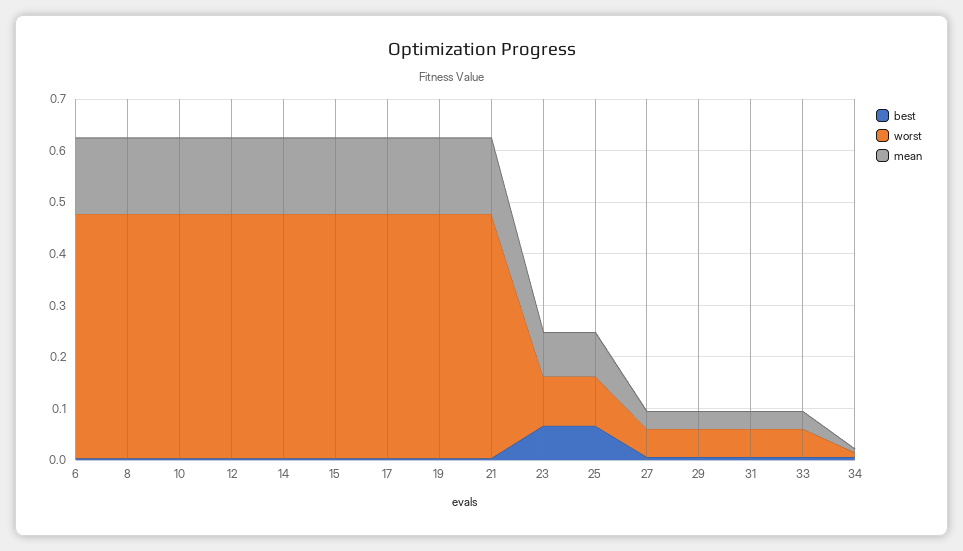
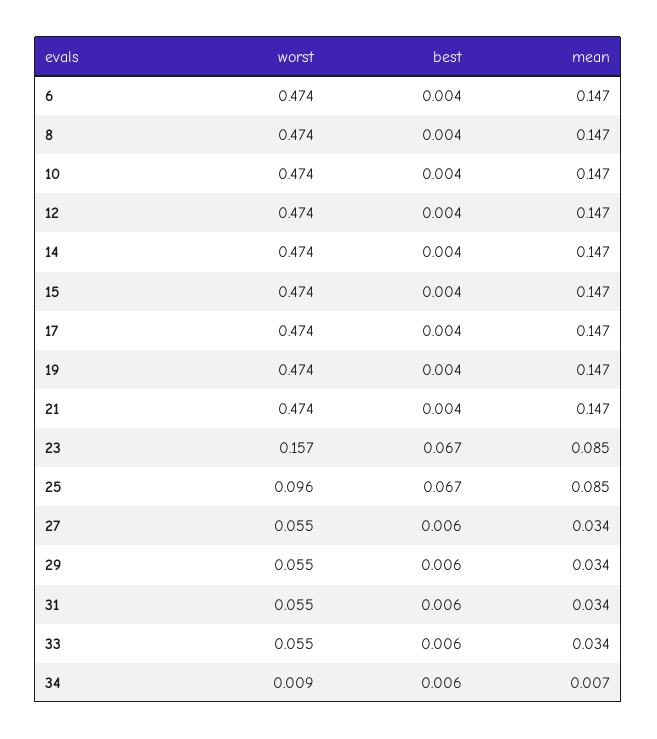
worst, 23: 0.1 -> 0.157

